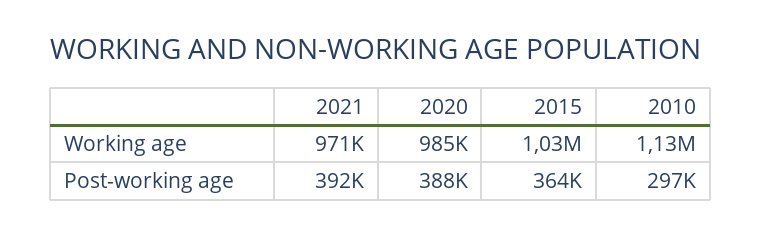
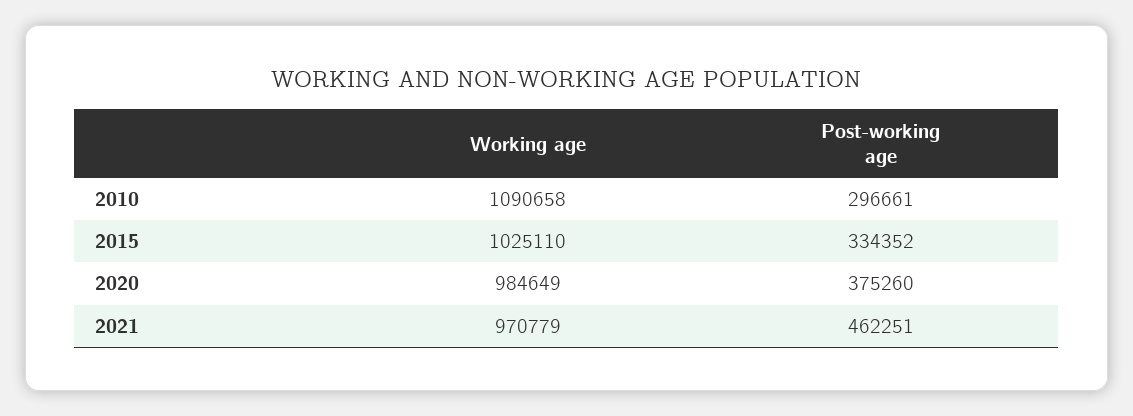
2010, Working age: 1130000 -> 1090658
2021, Post-working age: 392000 -> 462251
2020, Post-working age: 388000 -> 375260
2015, Post-working age: 364000 -> 334352

